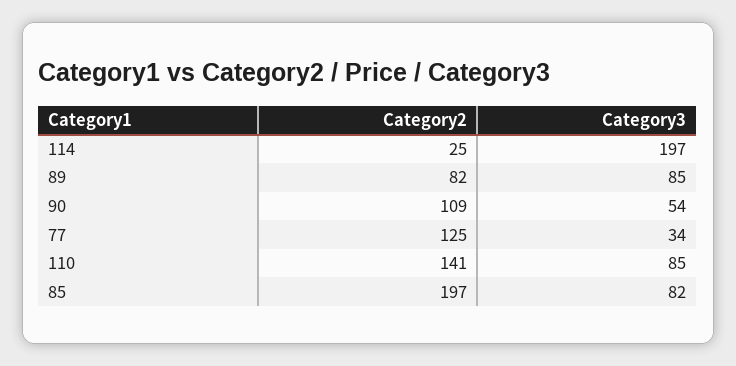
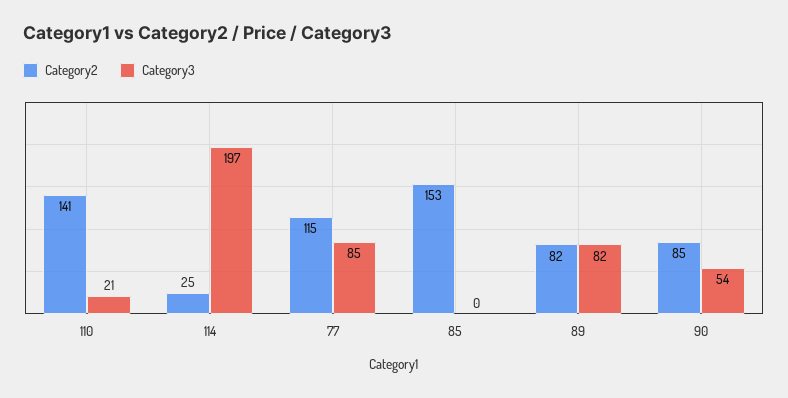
Category3, 89: 85 -> 82
Category2, 90: 109 -> 85
Category2, 77: 125 -> 115
Category3, 77: 34 -> 85
Category3, 110: 85 -> 21
Category2, 85: 197 -> 153
Category3, 85: 82 -> 0

